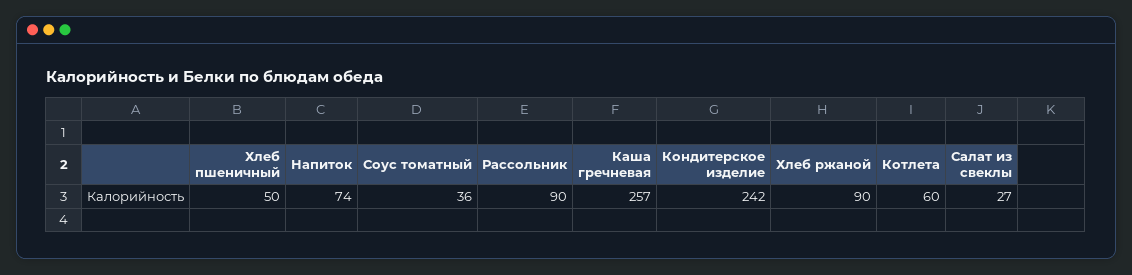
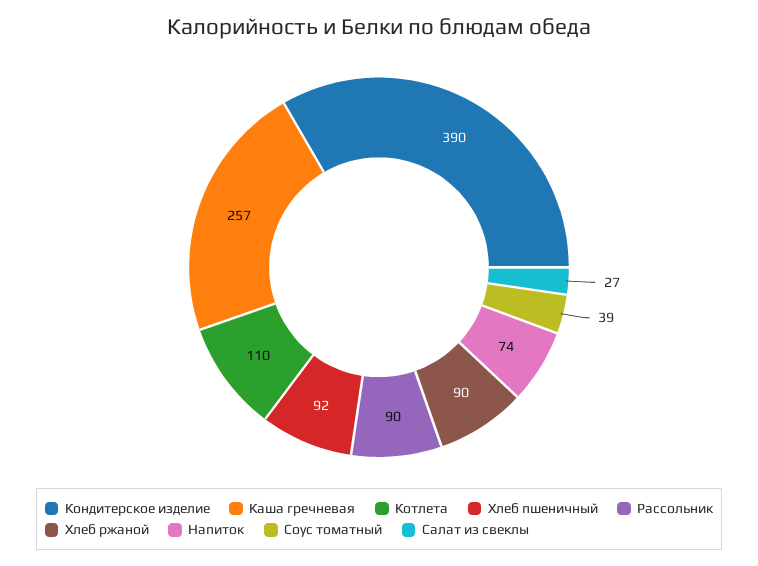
Хлеб пшеничный: 50 -> 92
Соус томатный: 36 -> 39
Кондитерское изделие: 242 -> 390
Котлета: 60 -> 110

